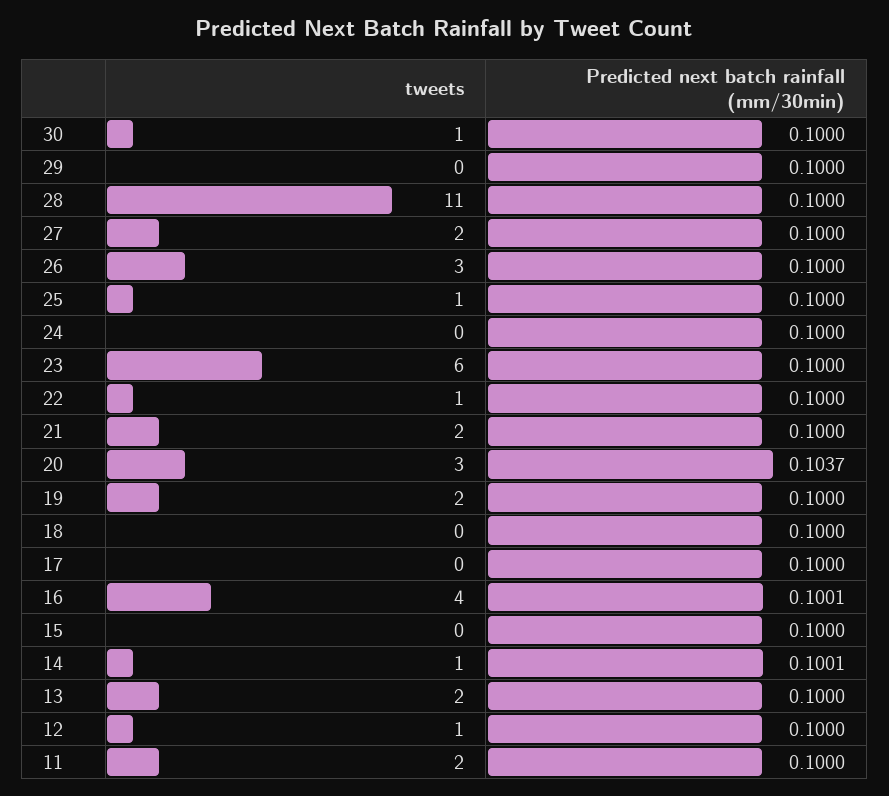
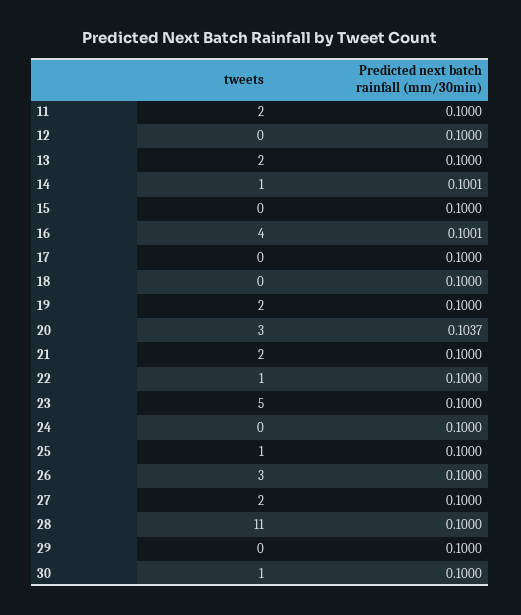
tweets, 23: 6 -> 5
tweets, 12: 1 -> 0

